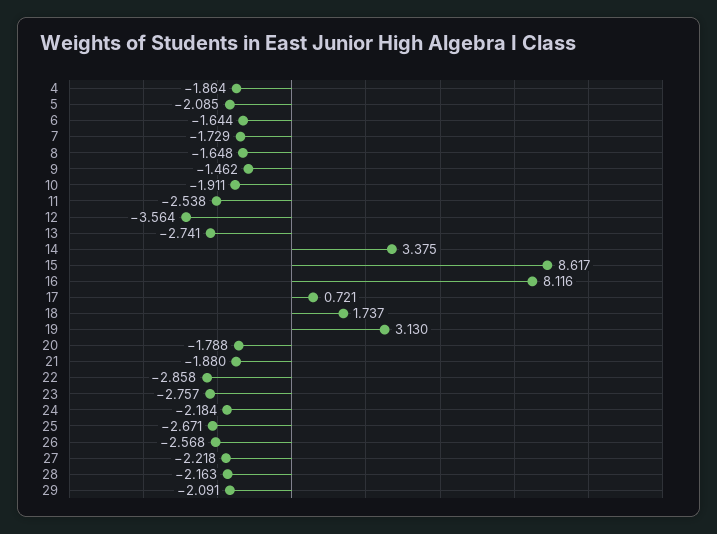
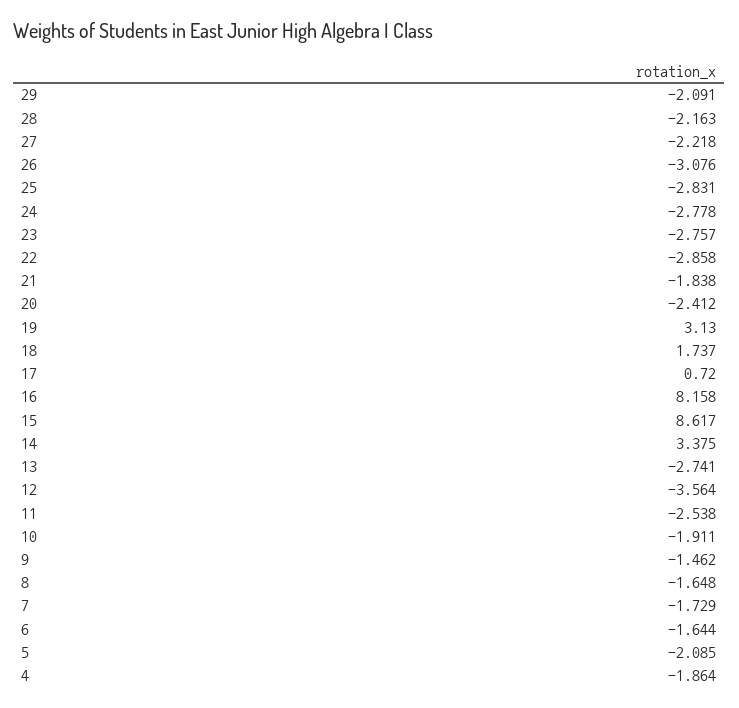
16: 8.116 -> 8.158
17: 0.721 -> 0.72
20: -1.788 -> -2.412
21: -1.88 -> -1.838
24: -2.184 -> -2.778
25: -2.671 -> -2.831
26: -2.568 -> -3.076

